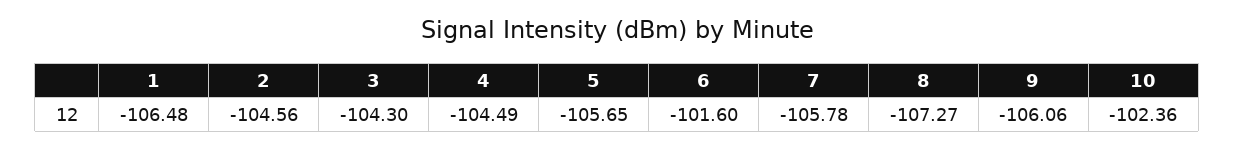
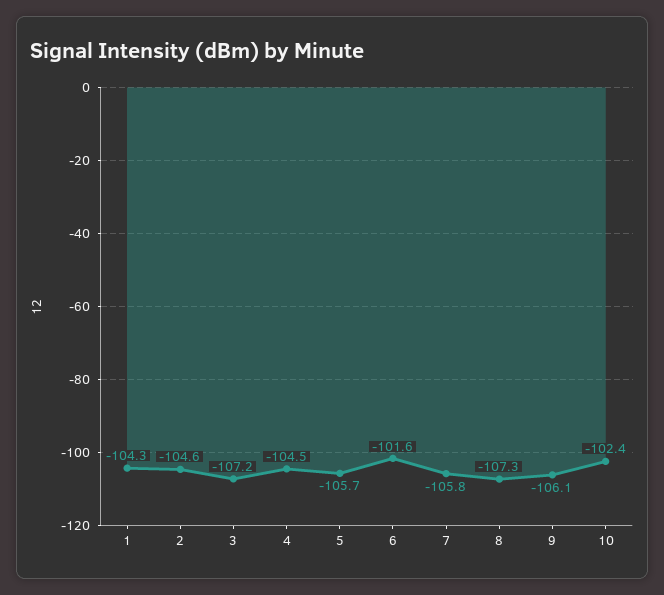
1: -106.48 -> -104.3
3: -104.3 -> -107.2

